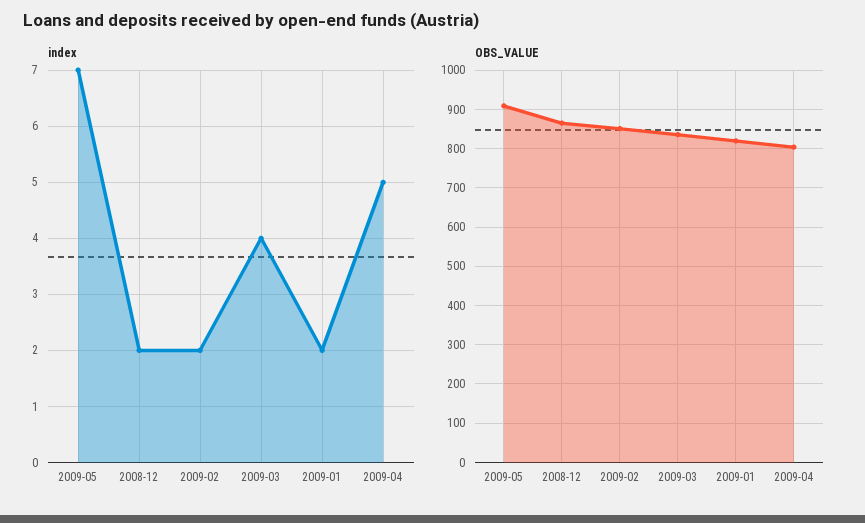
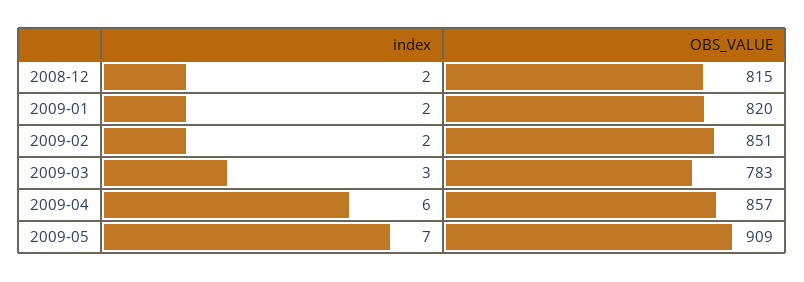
index, 2009-03: 4 -> 3
index, 2009-04: 5 -> 6
OBS_VALUE, 2008-12: 860 -> 815
OBS_VALUE, 2009-03: 840 -> 783
OBS_VALUE, 2009-04: 800 -> 857

